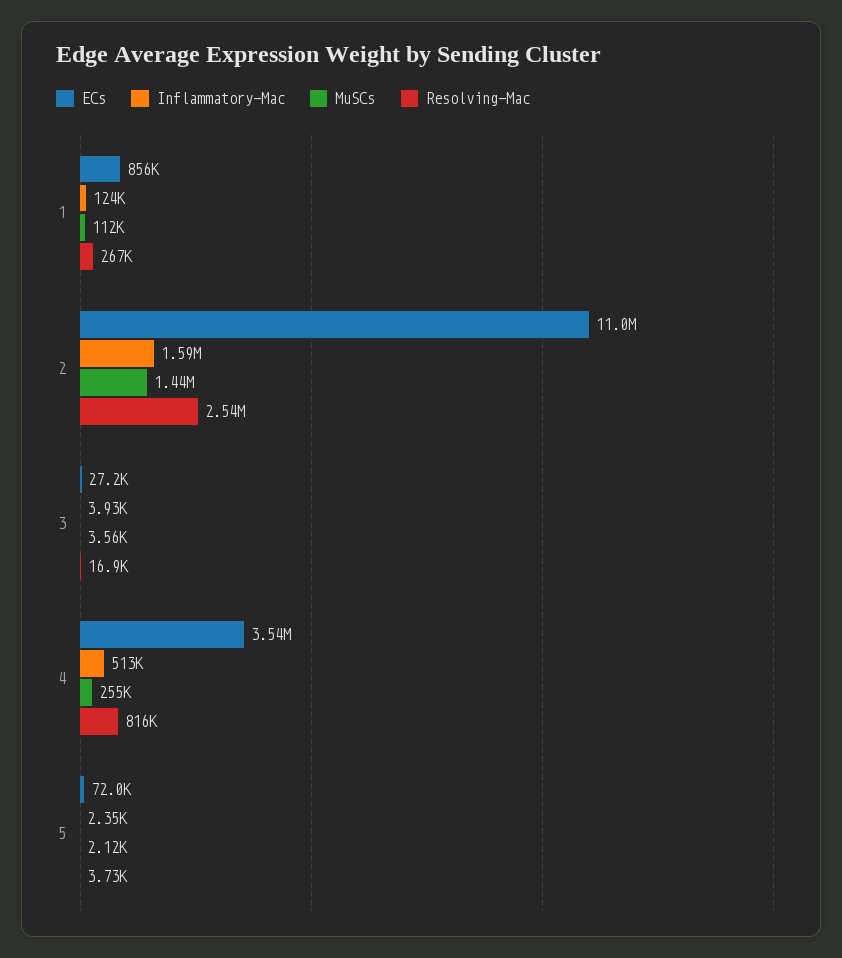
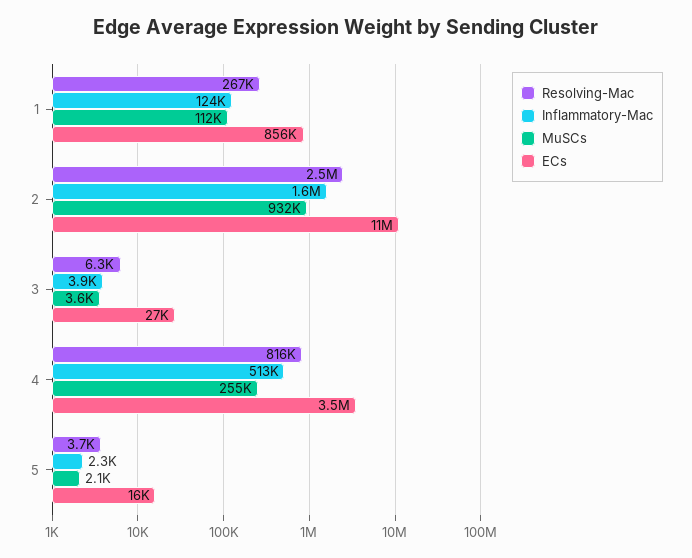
MuSCs, 2: 1440000 -> 932000
Resolving-Mac, 3: 16900 -> 6300
ECs, 5: 72000 -> 16000

